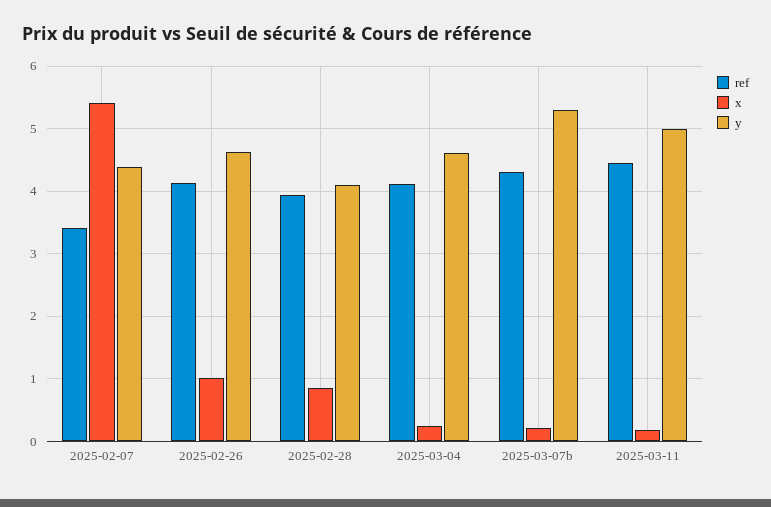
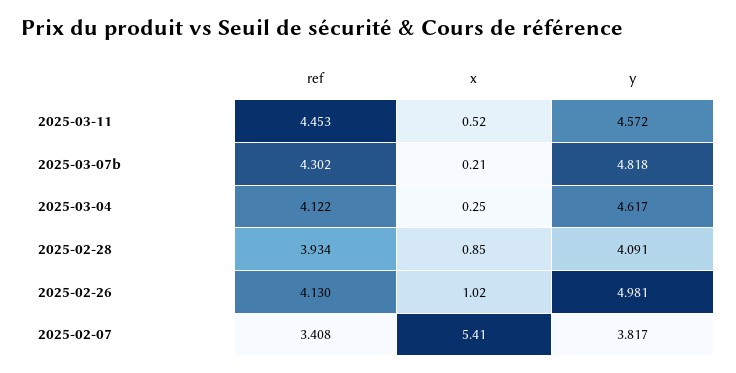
y, 2025-02-07: 4.4 -> 3.817
y, 2025-02-26: 4.6 -> 4.981
y, 2025-03-07b: 5.3 -> 4.818
x, 2025-03-11: 0.2 -> 0.52
y, 2025-03-11: 5 -> 4.572

